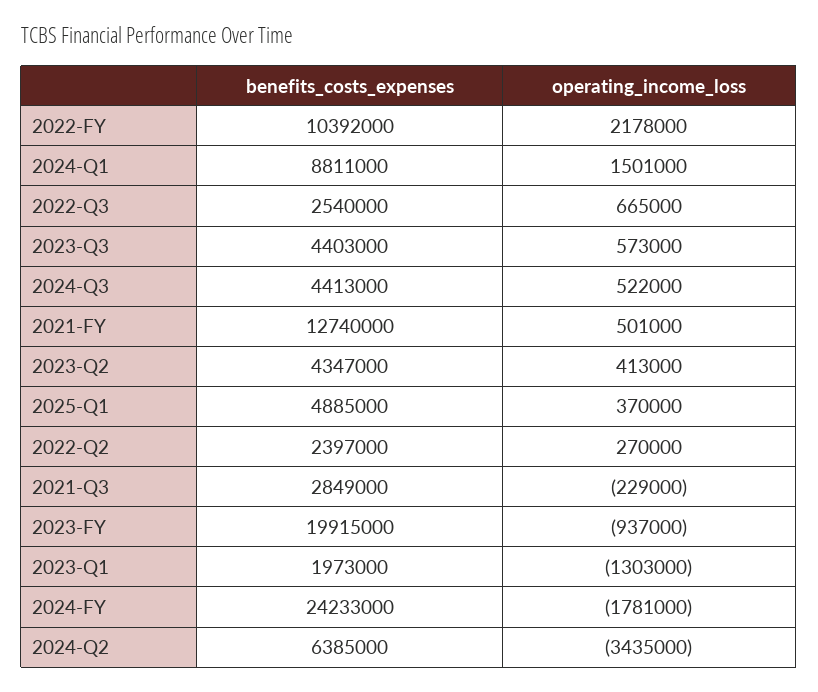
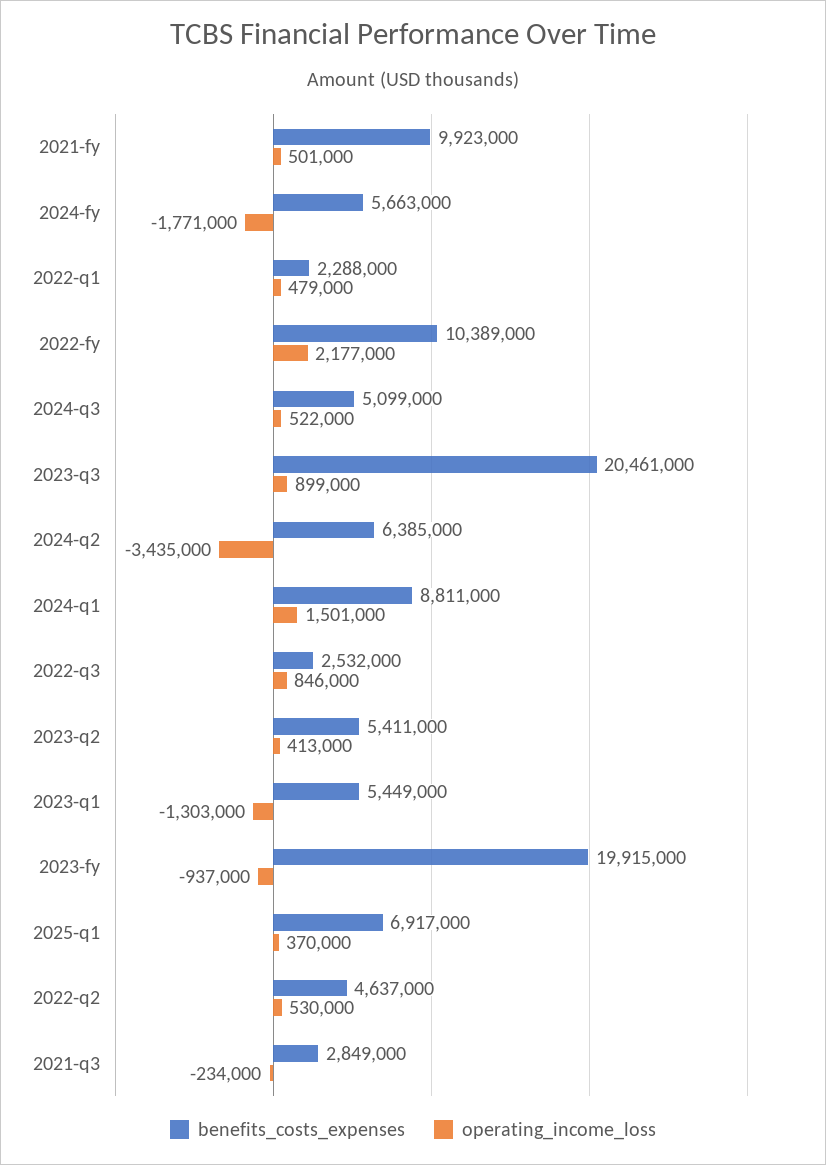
benefits_costs_expenses, 2022-FY: 10392000 -> 10389000
operating_income_loss, 2022-FY: 2178000 -> 2177000
benefits_costs_expenses, 2022-Q3: 2540000 -> 2532000
operating_income_loss, 2022-Q3: 665000 -> 846000
benefits_costs_expenses, 2023-Q3: 4403000 -> 20461000
operating_income_loss, 2023-Q3: 573000 -> 899000
benefits_costs_expenses, 2024-Q3: 4413000 -> 5099000
benefits_costs_expenses, 2021-FY: 12740000 -> 9923000
benefits_costs_expenses, 2023-Q2: 4347000 -> 5411000
benefits_costs_expenses, 2025-Q1: 4885000 -> 6917000
benefits_costs_expenses, 2022-Q2: 2397000 -> 4637000
operating_income_loss, 2022-Q2: 270000 -> 530000
operating_income_loss, 2021-Q3: -229000 -> -234000
benefits_costs_expenses, 2023-Q1: 1973000 -> 5449000
benefits_costs_expenses, 2024-FY: 24233000 -> 5663000
operating_income_loss, 2024-FY: -1781000 -> -1771000
benefits_costs_expenses, 2022-q1: none -> 2288000
operating_income_loss, 2022-q1: none -> 479000

